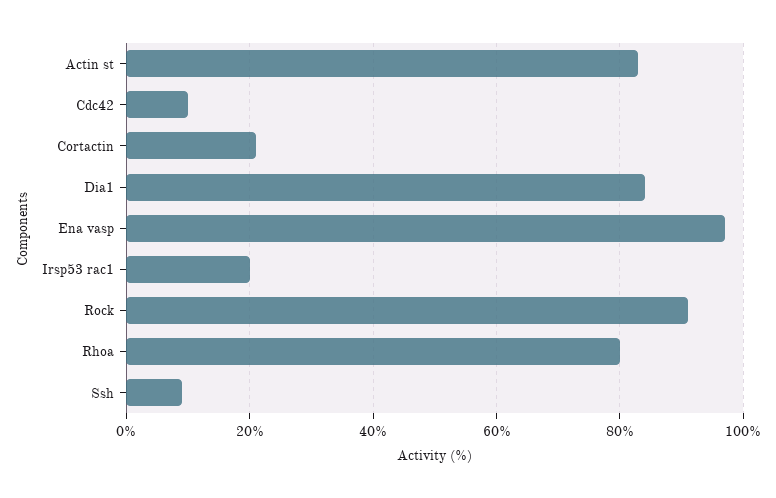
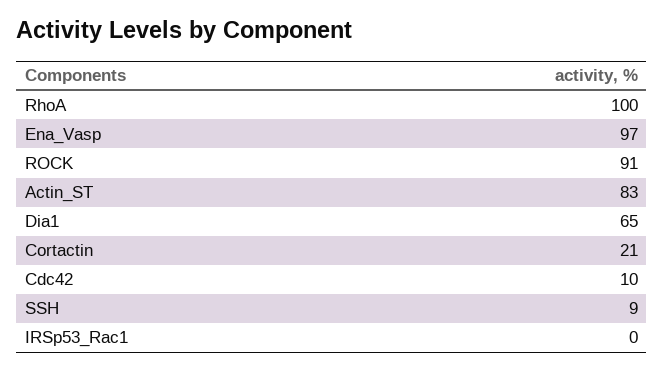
Dia1: 85 -> 65
Irsp53 rac1: 20 -> 0
Rhoa: 80 -> 100

